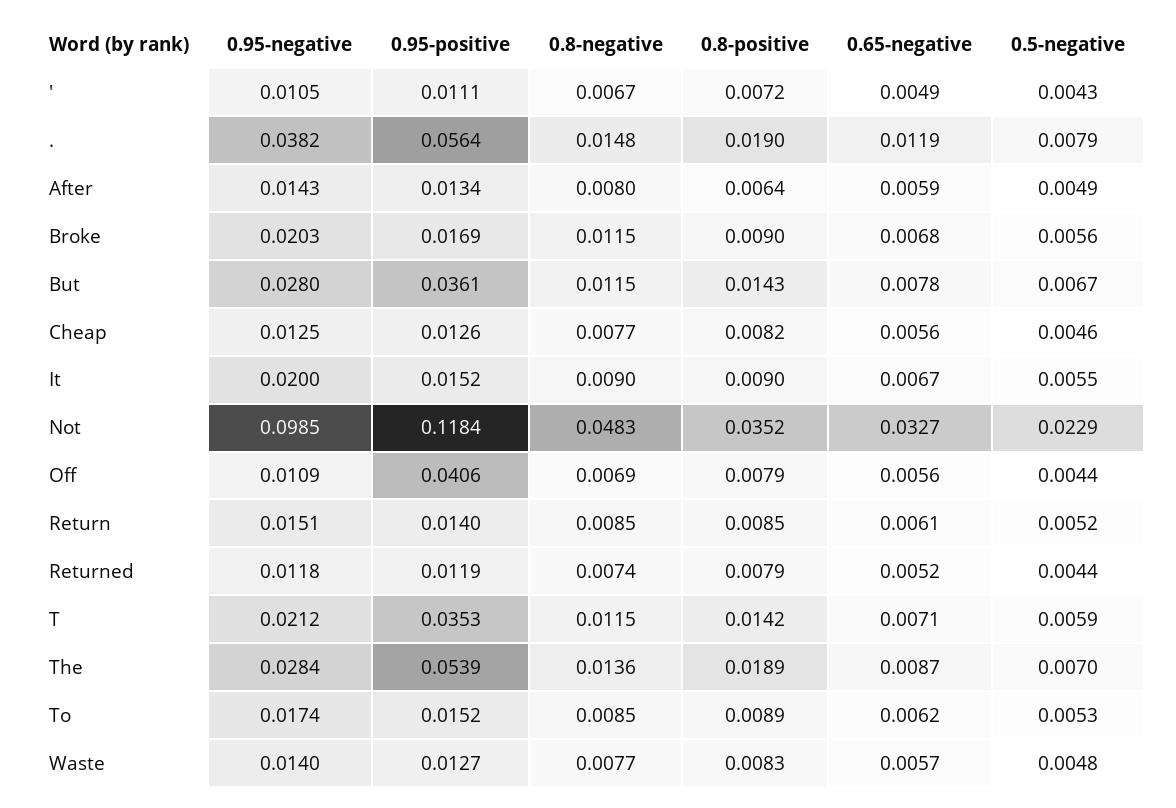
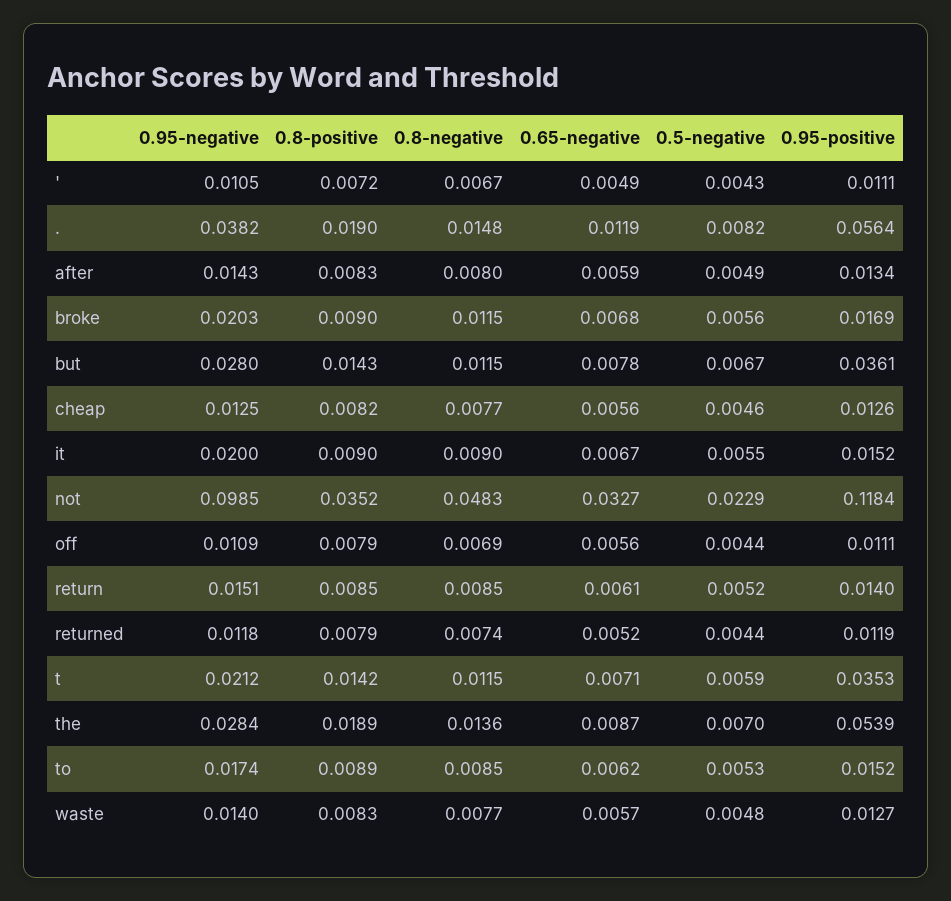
0.5-negative, .: 0.0079 -> 0.0082
0.8-positive, After: 0.0064 -> 0.0083
0.95-positive, Off: 0.0406 -> 0.0111

